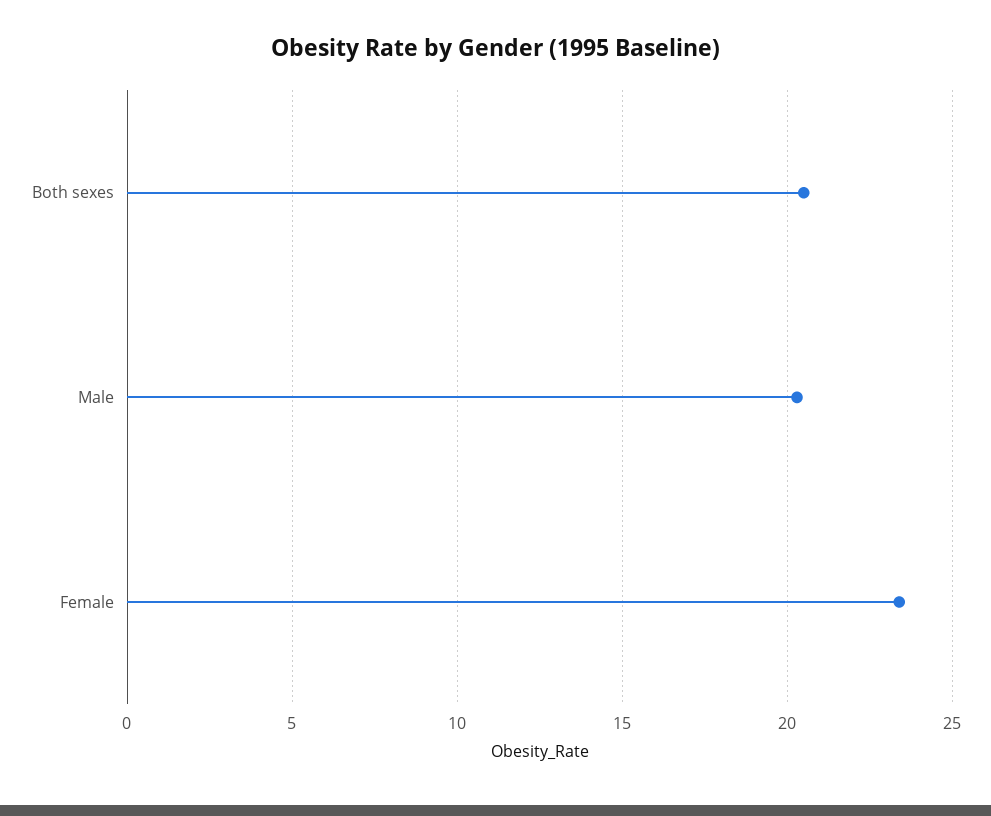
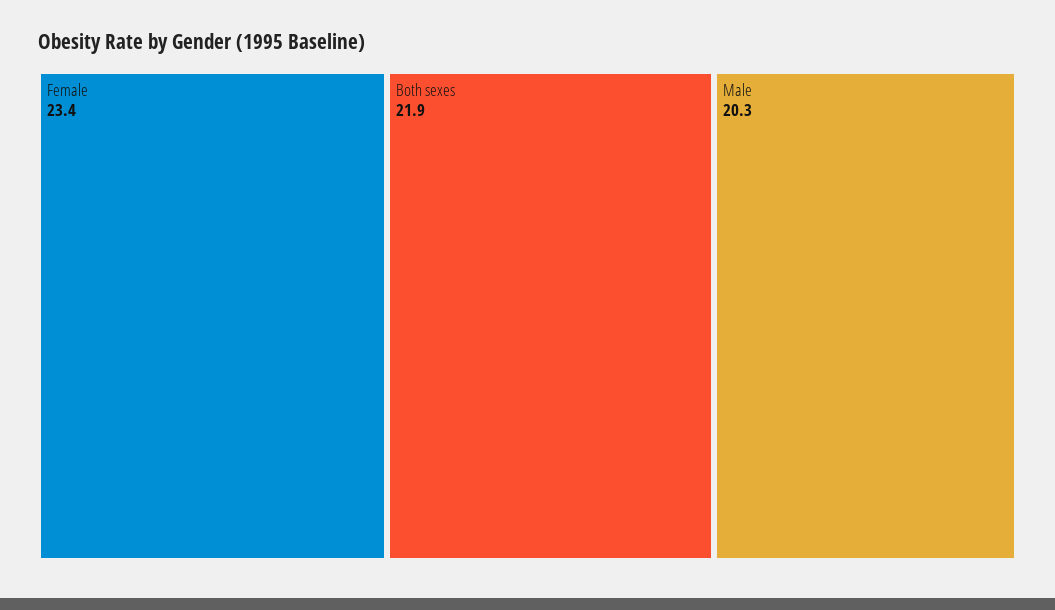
Both sexes: 20.5 -> 21.9

